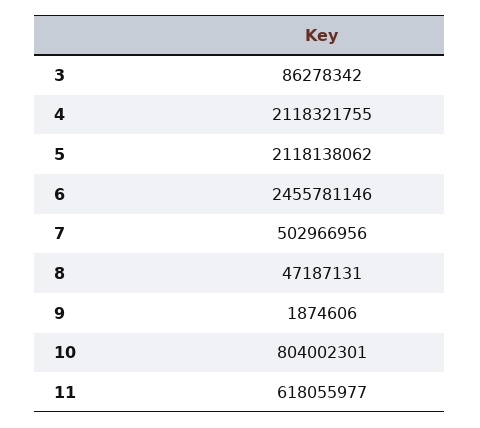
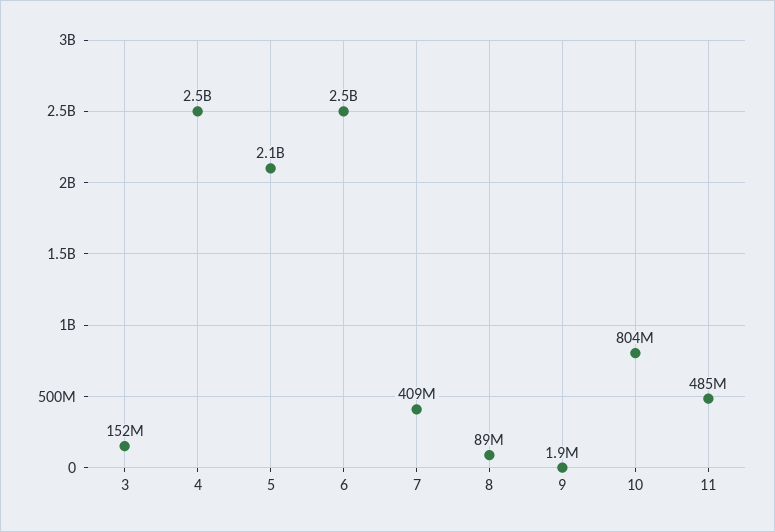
3: 86278342 -> 152000000
4: 2118321755 -> 2500000000
7: 502966956 -> 409000000
8: 47187131 -> 89000000
11: 618055977 -> 485000000

